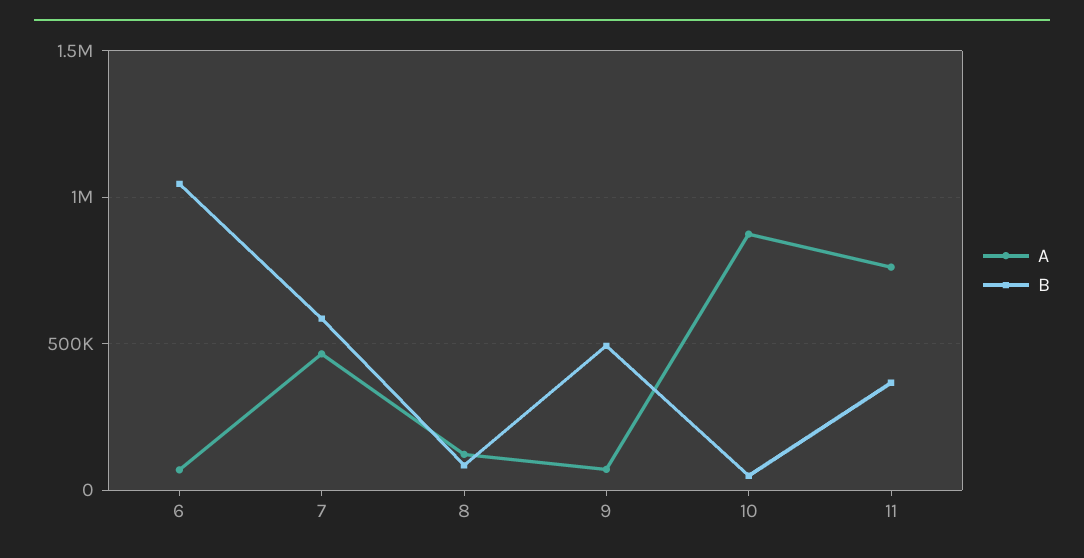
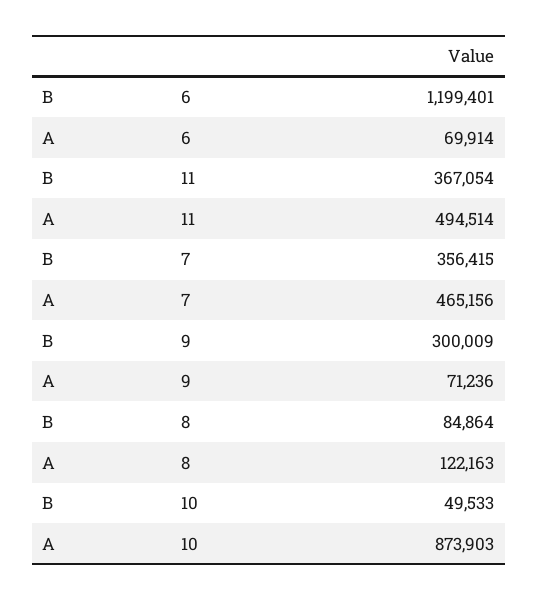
B, 6: 1050000 -> 1199401
B, 7: 600000 -> 356415
B, 9: 500000 -> 300009
A, 11: 750000 -> 494514

